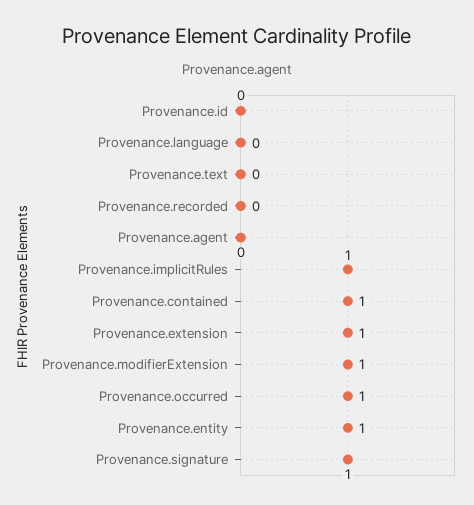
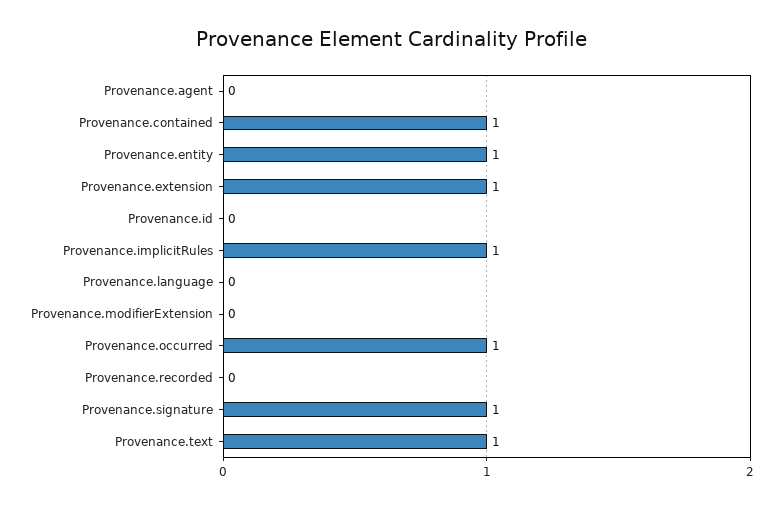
Provenance.text: 0 -> 1
Provenance.modifierExtension: 1 -> 0

